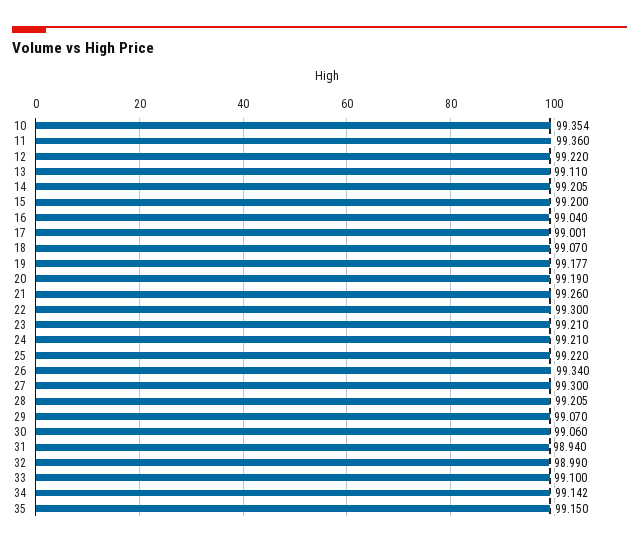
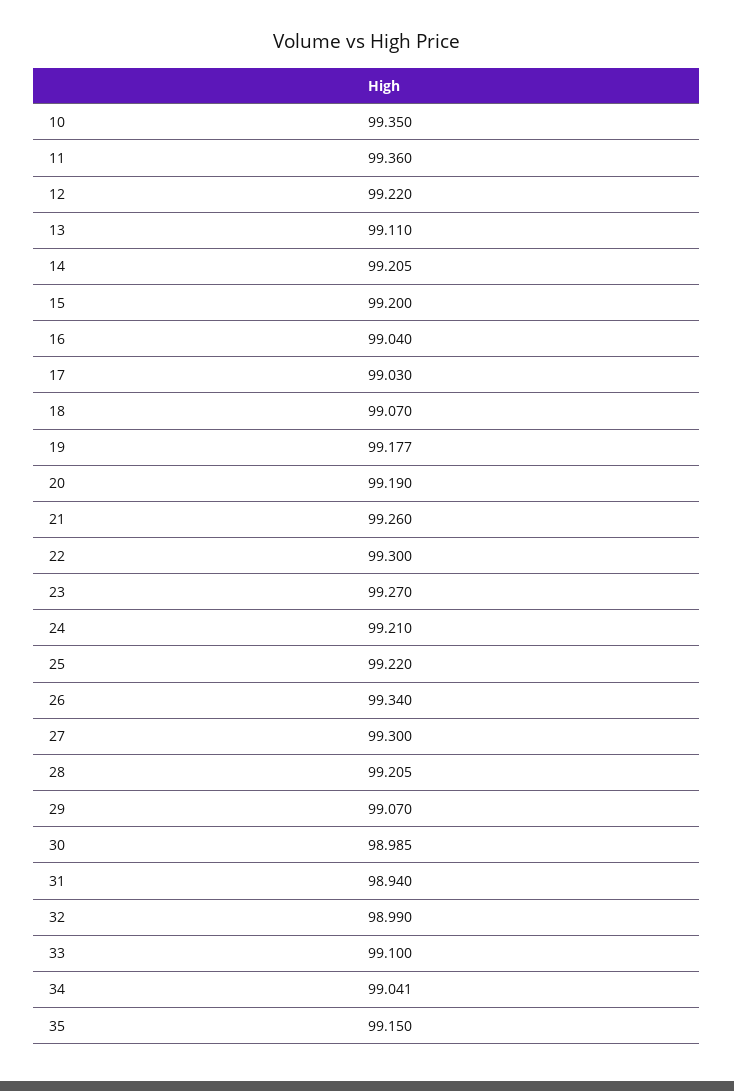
10: 99.354 -> 99.35
17: 99.001 -> 99.03
23: 99.21 -> 99.27
30: 99.06 -> 98.985
34: 99.142 -> 99.041

